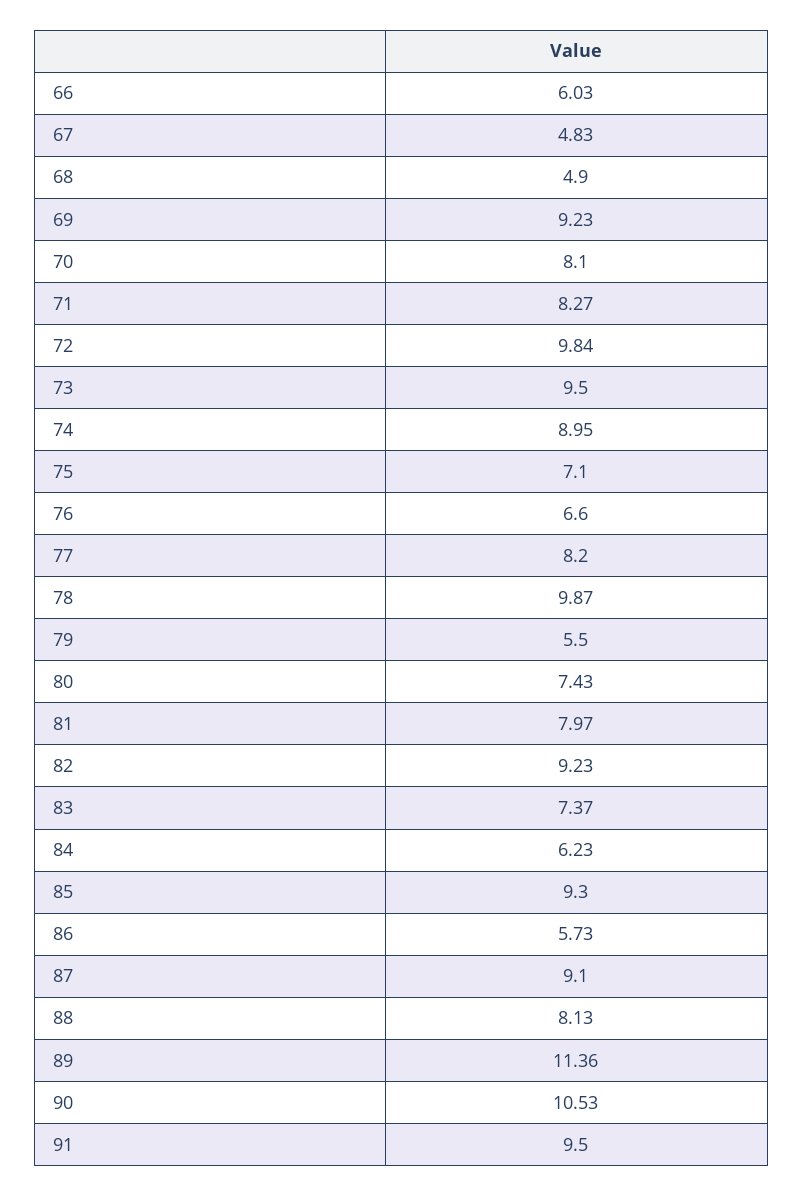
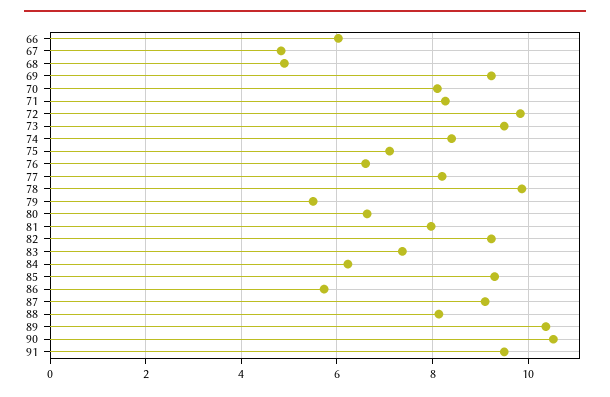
74: 8.95 -> 8.4
80: 7.43 -> 6.6
89: 11.36 -> 10.4

